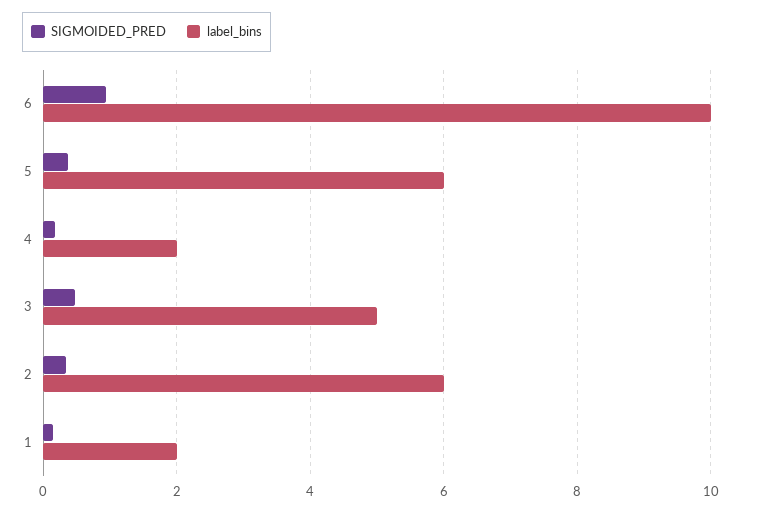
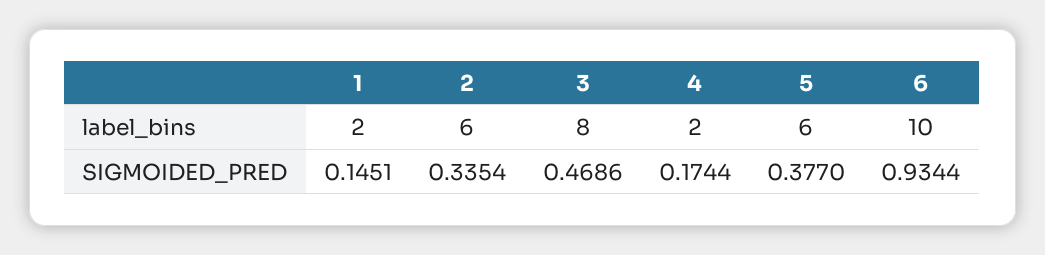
label_bins, 3: 5 -> 8

